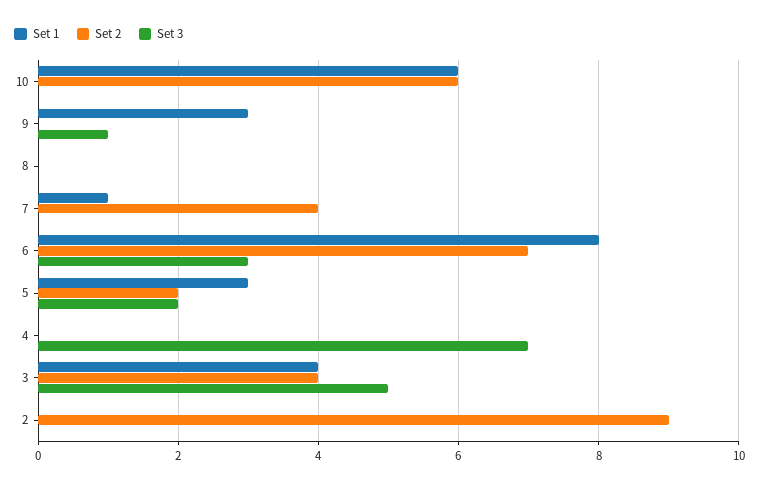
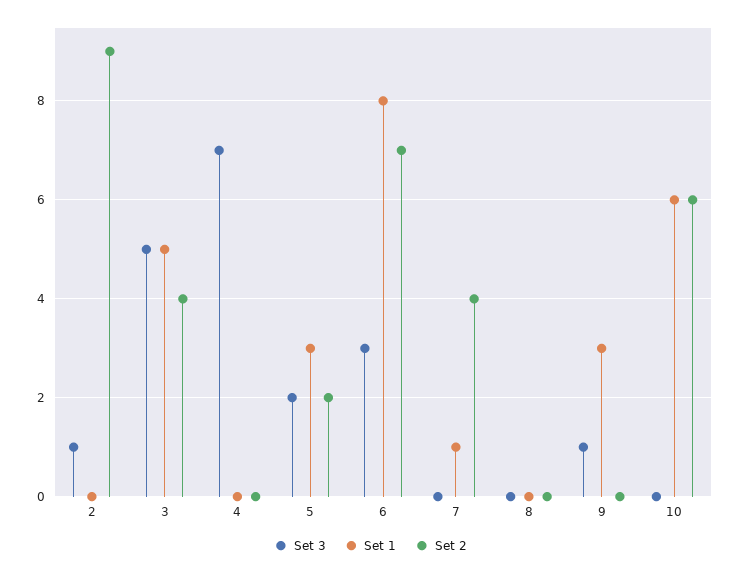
Set 1, 3: 4 -> 5
Set 3, 2: 0 -> 1

